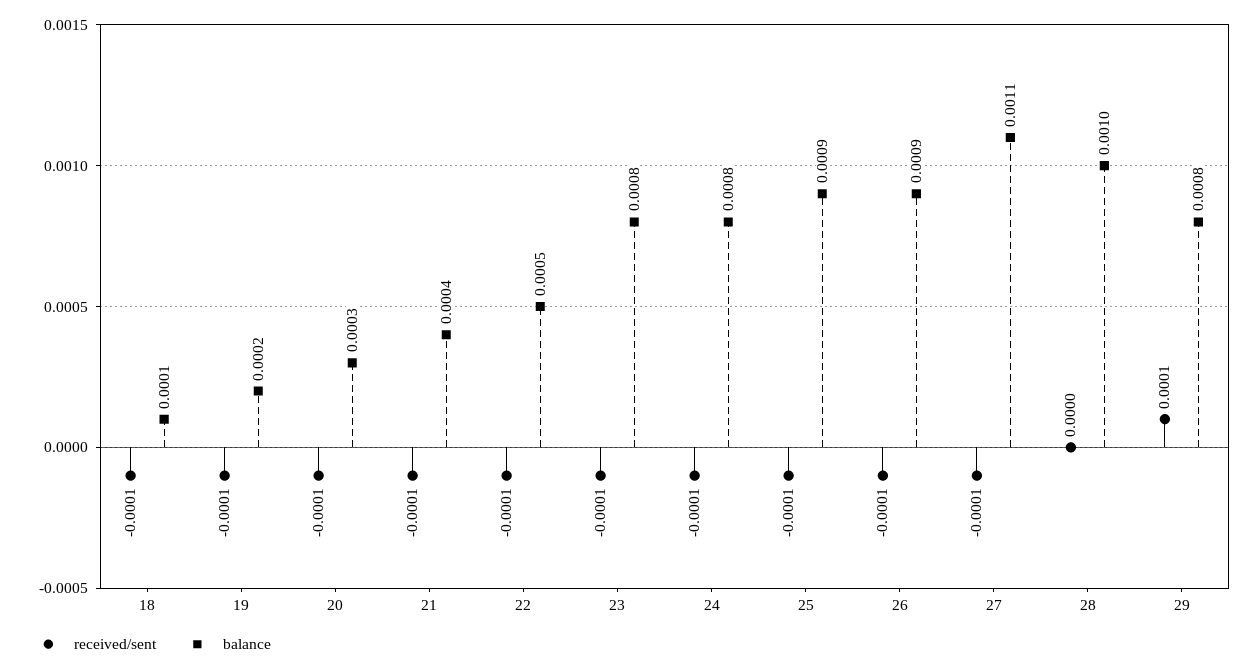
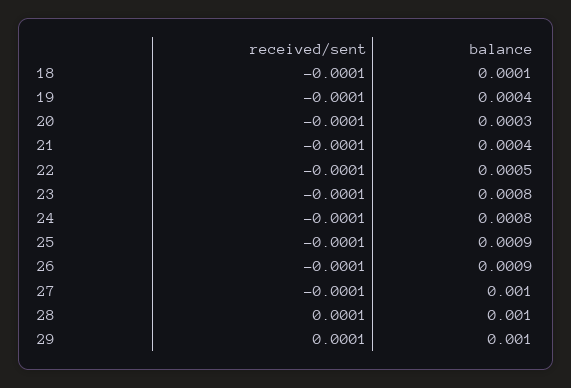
balance, 19: 0.0002 -> 0.0004
balance, 27: 0.0011 -> 0.001
received/sent, 28: 0 -> 0.0001
balance, 29: 0.0008 -> 0.001

